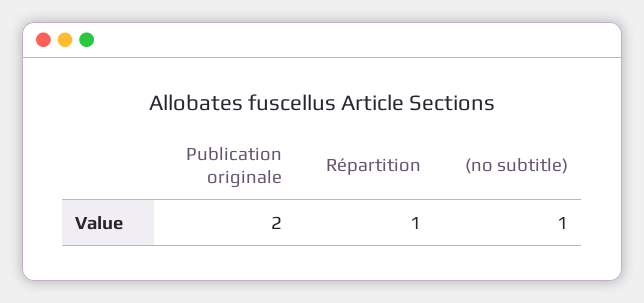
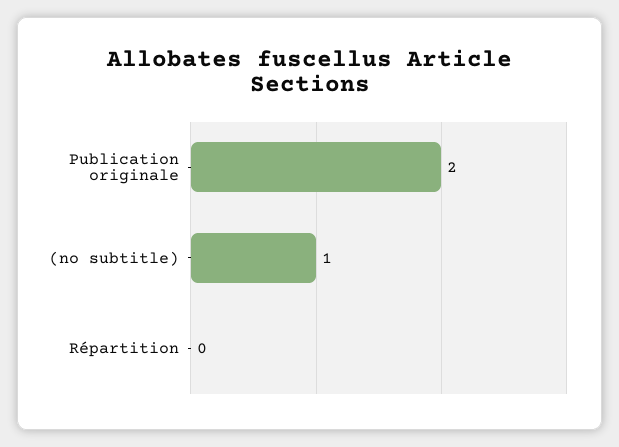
Répartition: 1 -> 0

